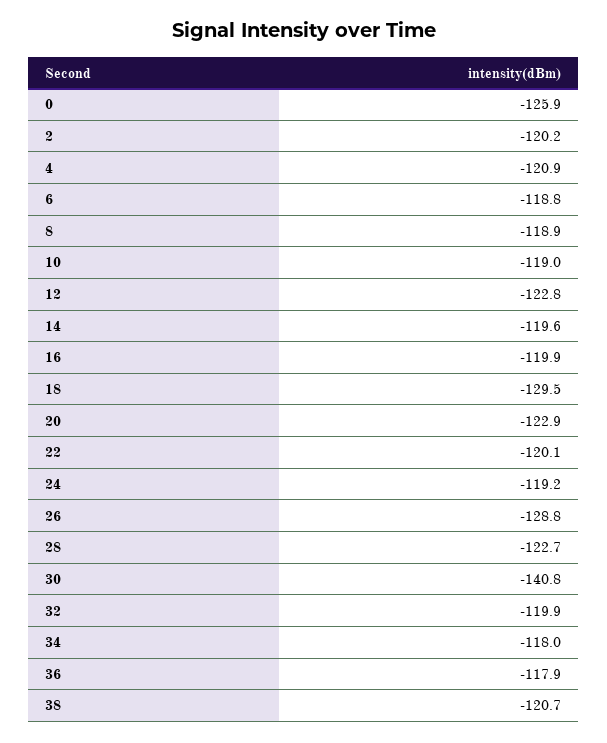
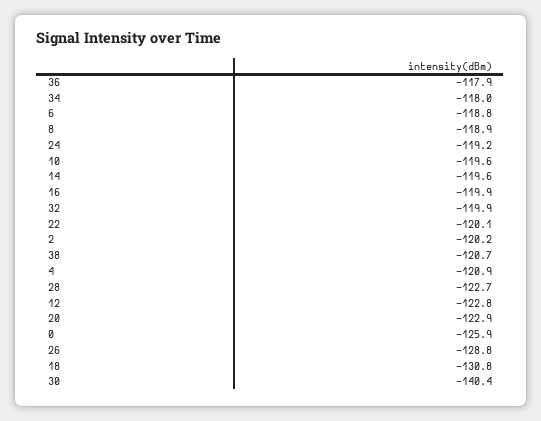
10: -119 -> -119.6
18: -129.5 -> -130.8
30: -140.8 -> -140.4

